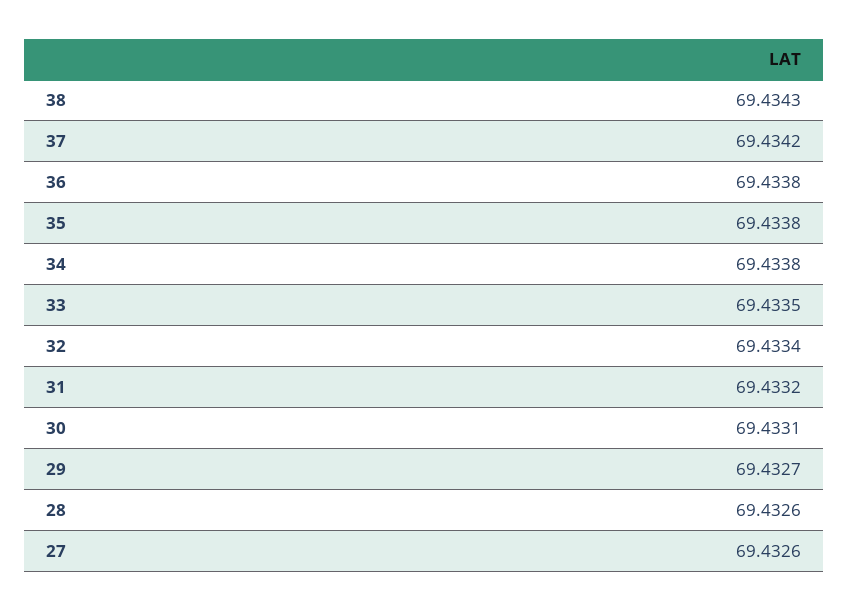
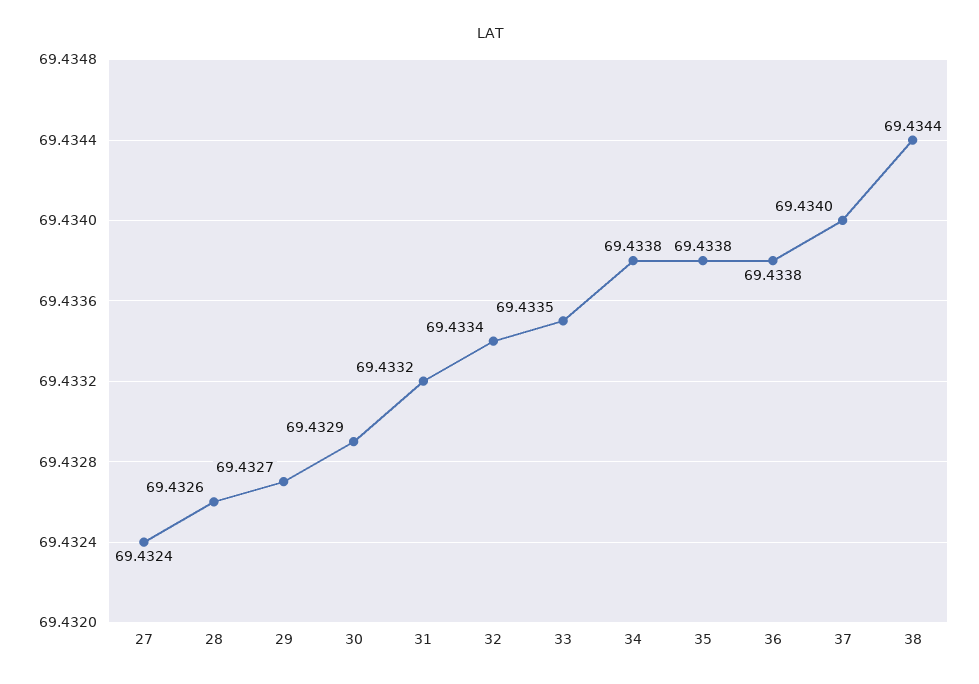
38: 69.4343 -> 69.4344
37: 69.4342 -> 69.434
30: 69.4331 -> 69.4329
27: 69.4326 -> 69.4324

